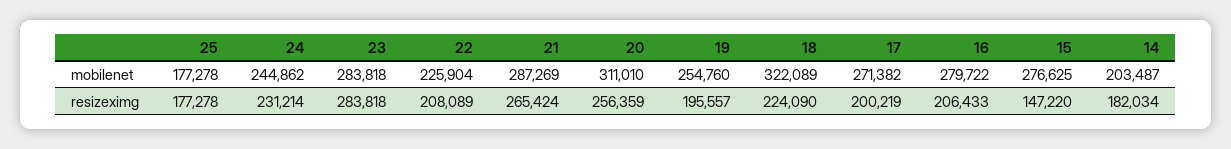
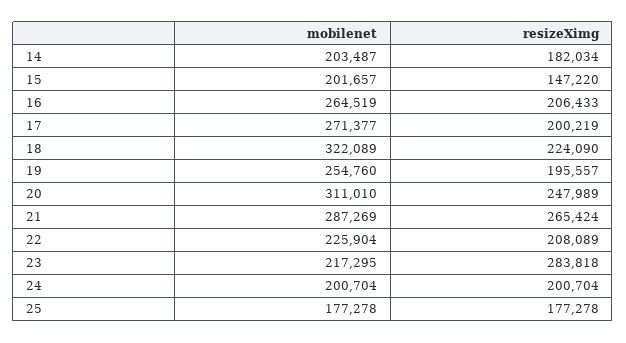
24, mobilenet: 244862 -> 200704
23, mobilenet: 283818 -> 217295
17, mobilenet: 271382 -> 271377
16, mobilenet: 279722 -> 264519
15, mobilenet: 276625 -> 201657
24, resizeximg: 231214 -> 200704
20, resizeximg: 256359 -> 247989

